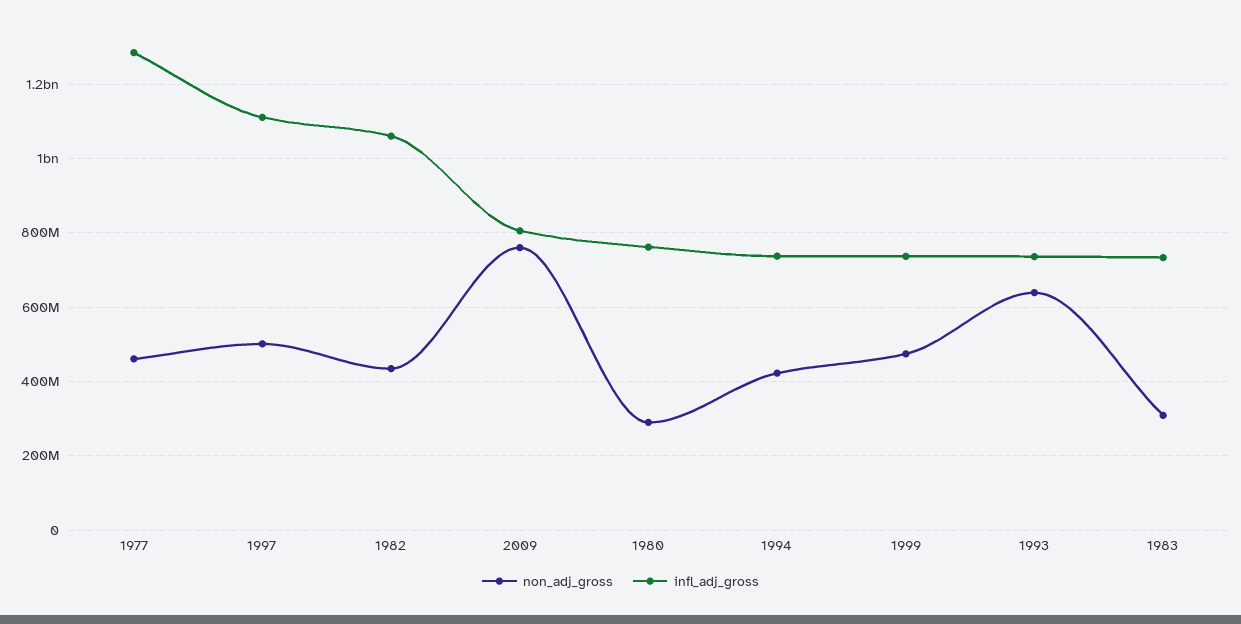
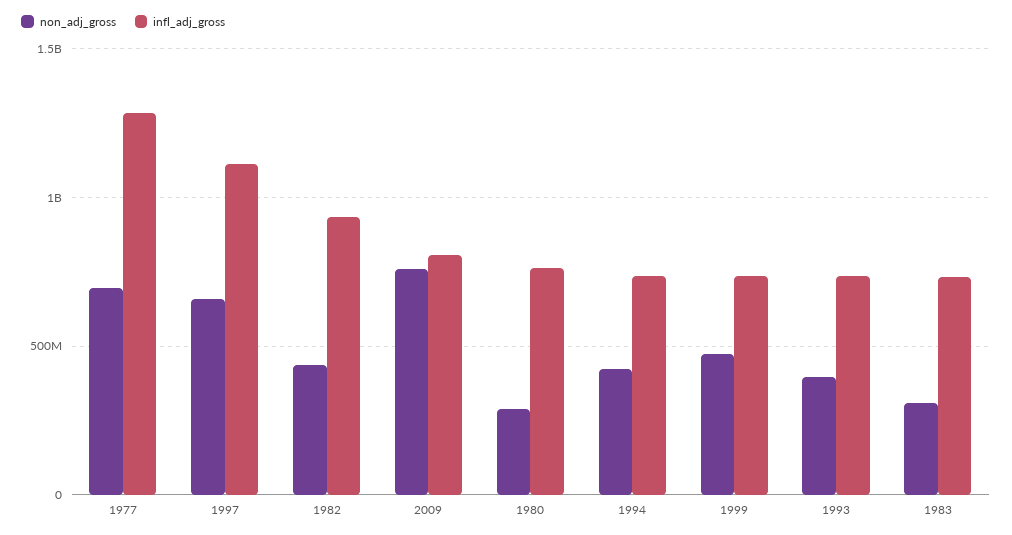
non_adj_gross, 1977: 460000000 -> 700000000
non_adj_gross, 1997: 500000000 -> 650000000
infl_adj_gross, 1982: 1060000000 -> 950000000
non_adj_gross, 1993: 640000000 -> 400000000

